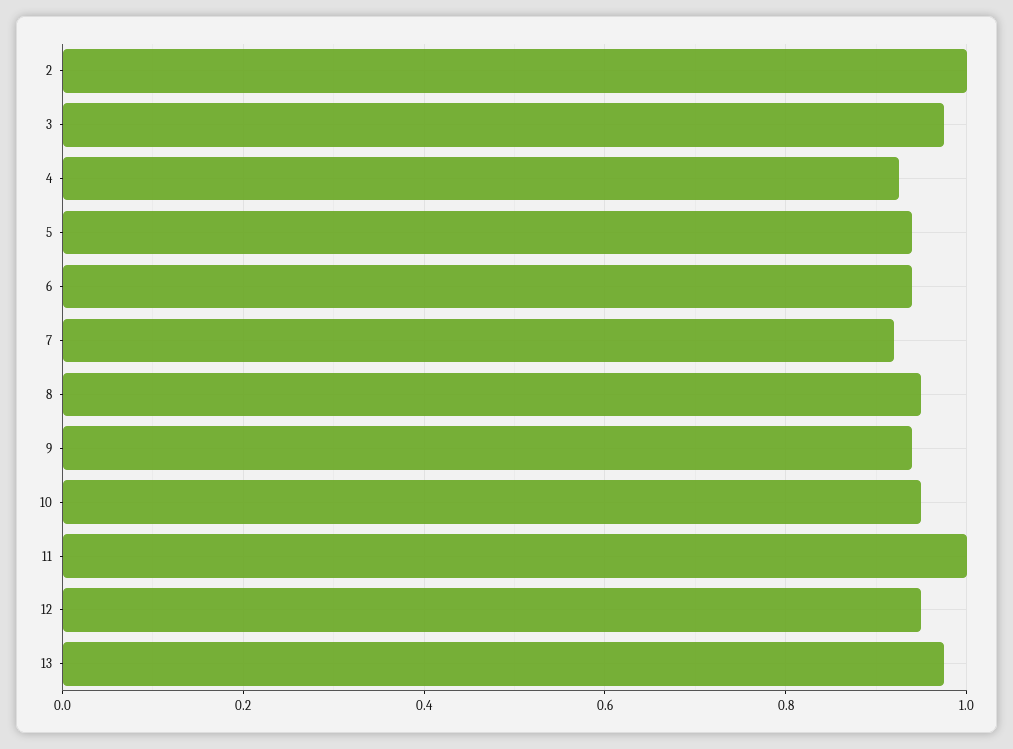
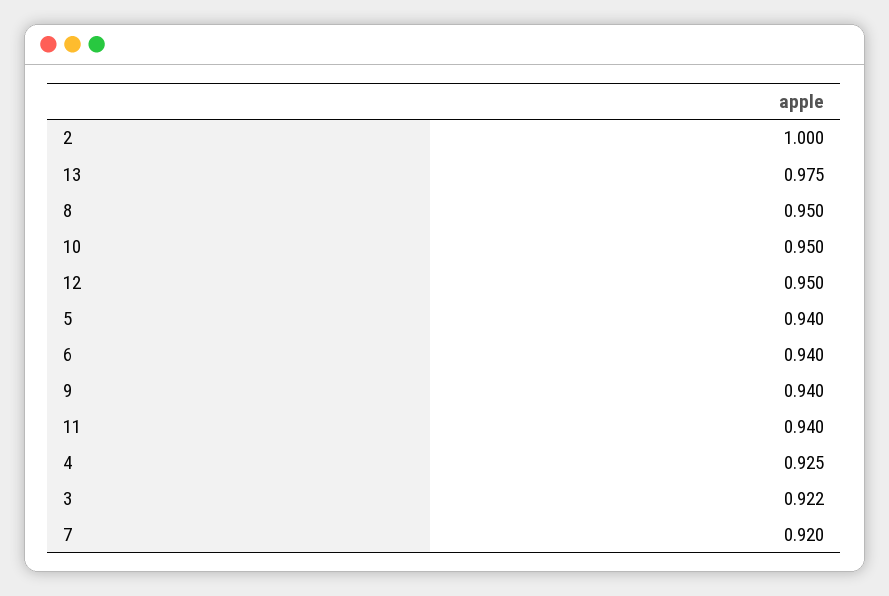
3: 0.98 -> 0.922
11: 1 -> 0.94

